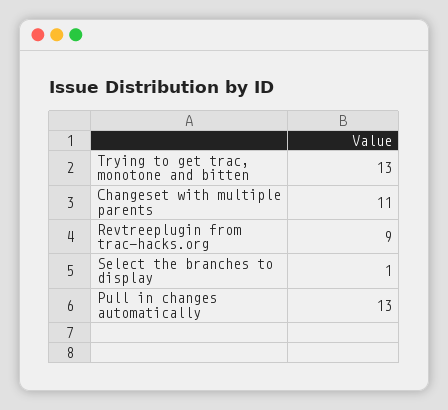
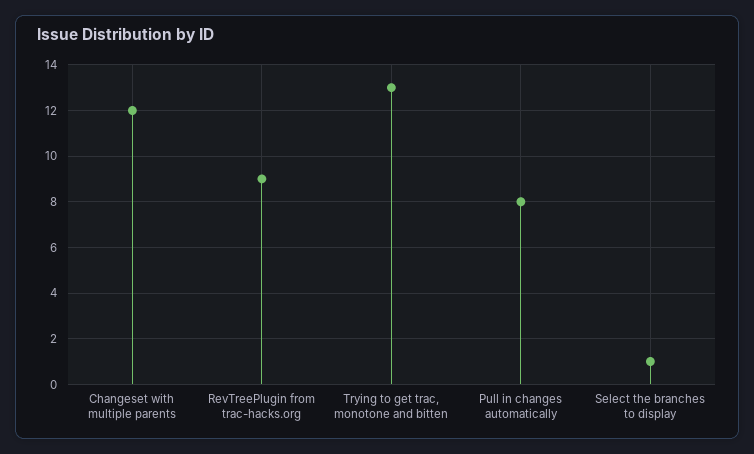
Changeset with multiple parents: 11 -> 12
Pull in changes automatically: 13 -> 8

